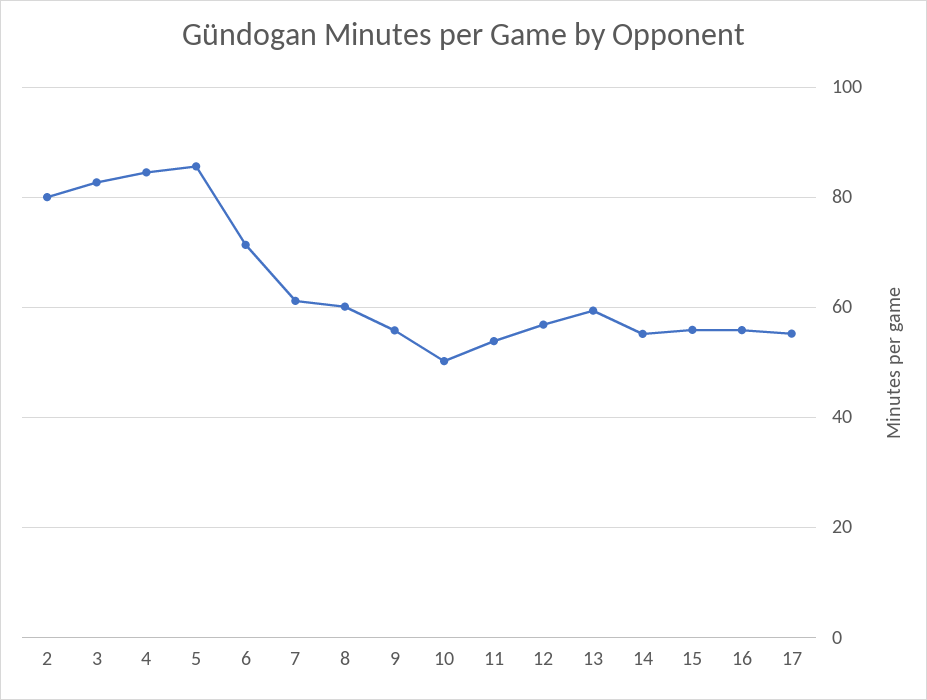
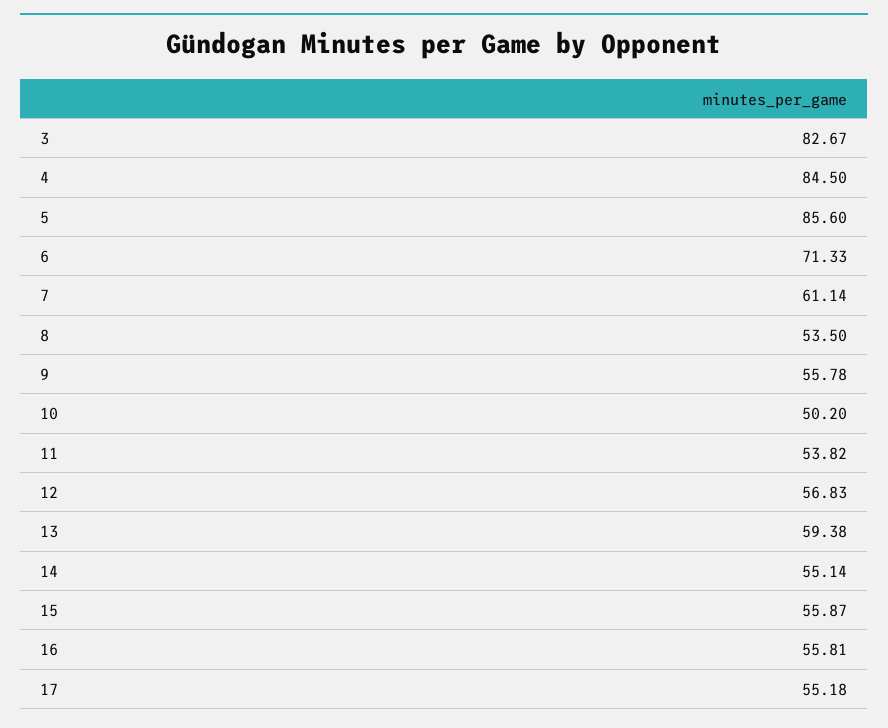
2: 80 -> none
8: 60 -> 53.5

